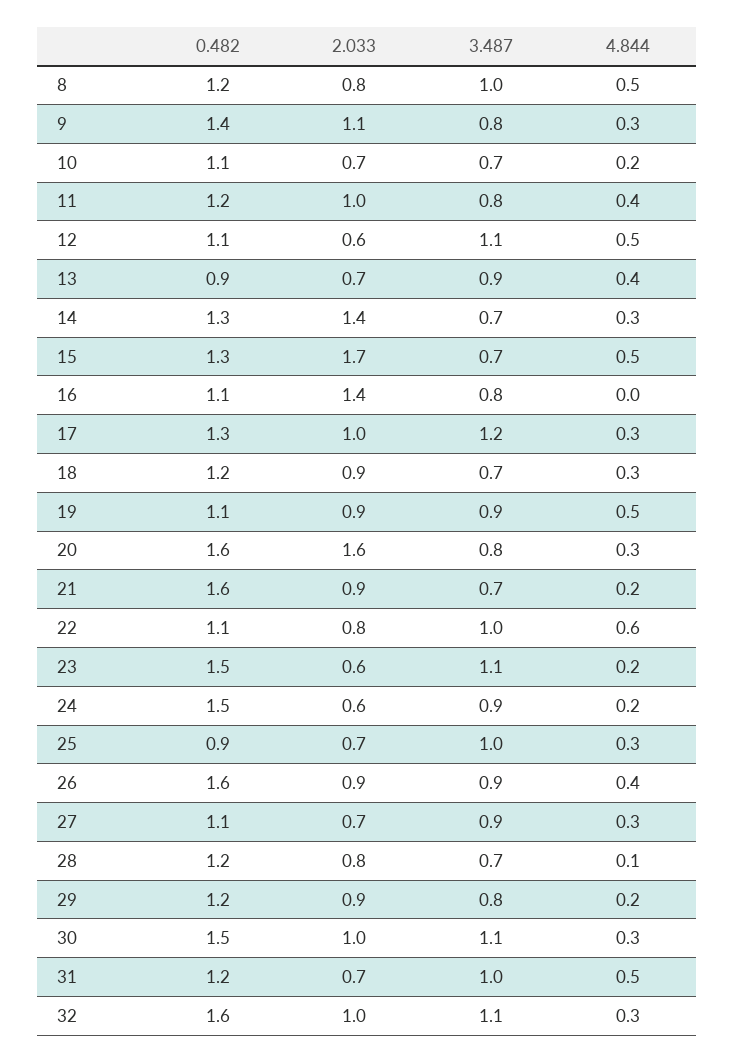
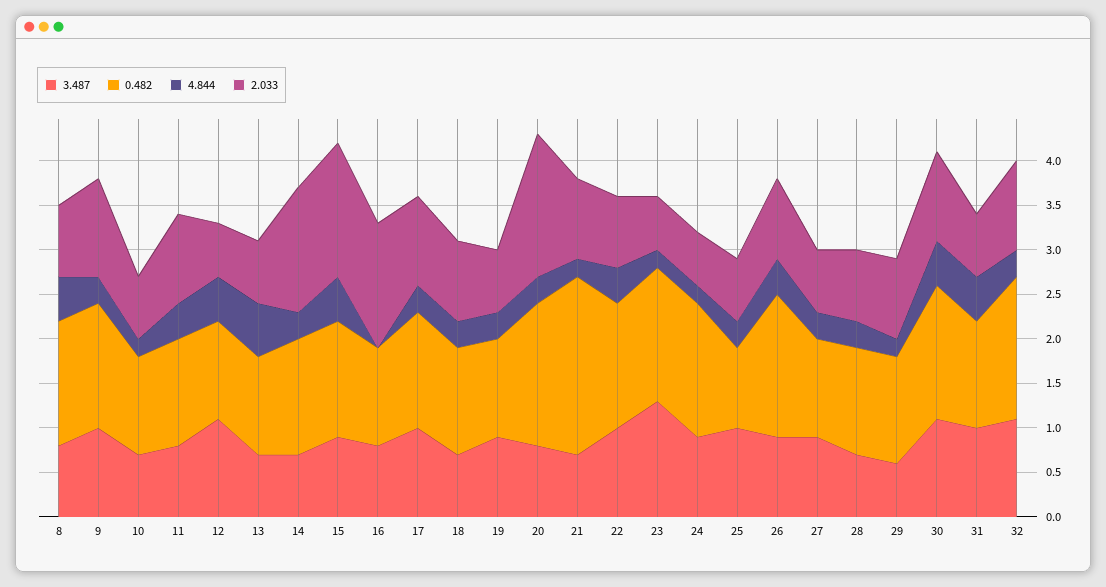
0.482, 8: 1.2 -> 1.4
3.487, 8: 1 -> 0.8
3.487, 9: 0.8 -> 1
0.482, 13: 0.9 -> 1.1
3.487, 13: 0.9 -> 0.7
4.844, 13: 0.4 -> 0.6
2.033, 15: 1.7 -> 1.5
3.487, 15: 0.7 -> 0.9
3.487, 17: 1.2 -> 1
2.033, 19: 0.9 -> 0.7
4.844, 19: 0.5 -> 0.3
0.482, 21: 1.6 -> 2
0.482, 22: 1.1 -> 1.4
4.844, 22: 0.6 -> 0.4
3.487, 23: 1.1 -> 1.3
4.844, 28: 0.1 -> 0.3
3.487, 29: 0.8 -> 0.6
4.844, 30: 0.3 -> 0.5

